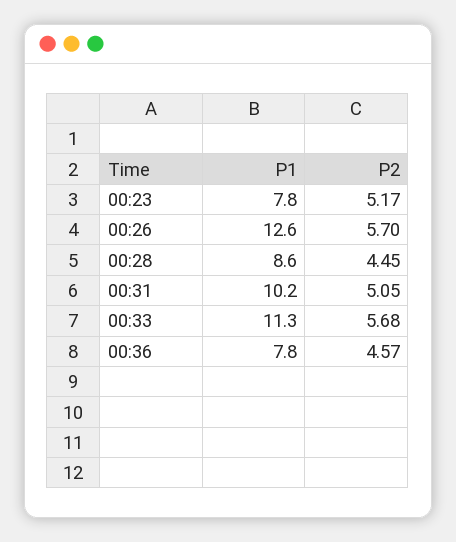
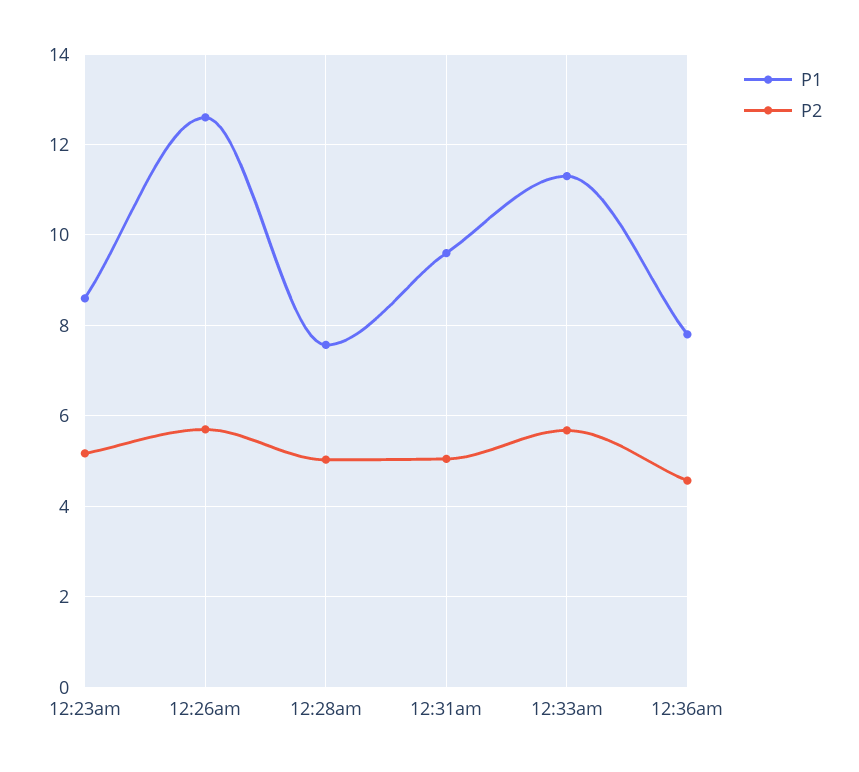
P1, 00:23: 7.8 -> 8.6
P1, 00:28: 8.6 -> 7.6
P2, 00:28: 4.45 -> 5
P1, 00:31: 10.2 -> 9.6

